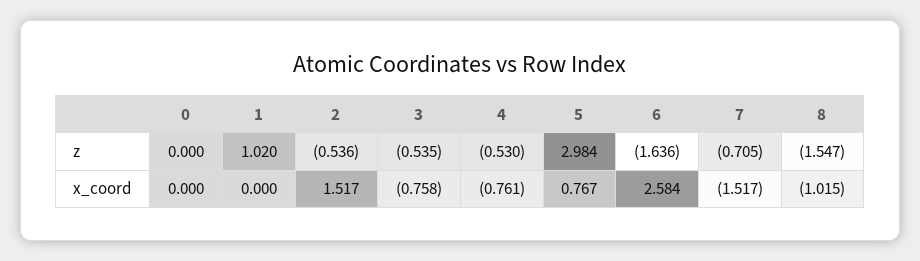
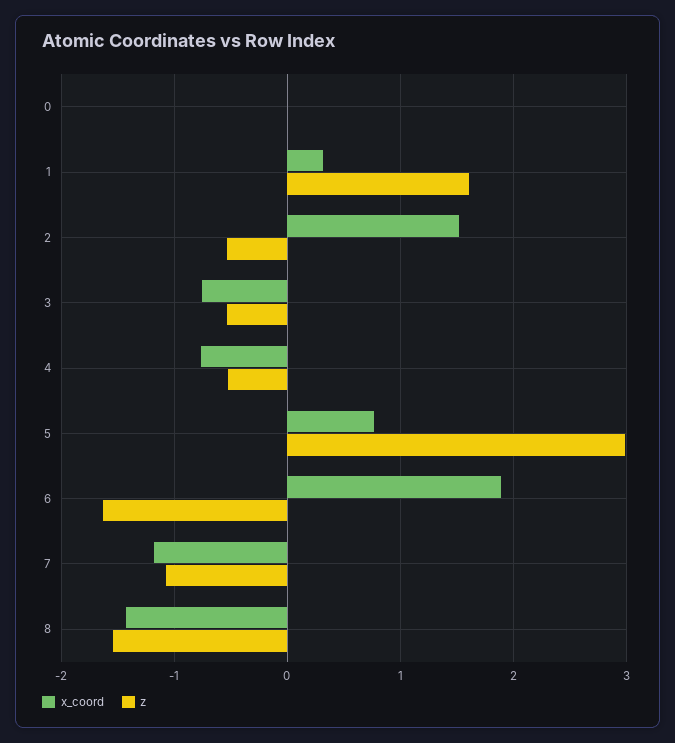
z, 1: 1.02 -> 1.6
z, 7: -0.705 -> -1.1
x_coord, 1: 0 -> 0.3
x_coord, 6: 2.584 -> 1.9
x_coord, 7: -1.517 -> -1.2
x_coord, 8: -1.015 -> -1.4

